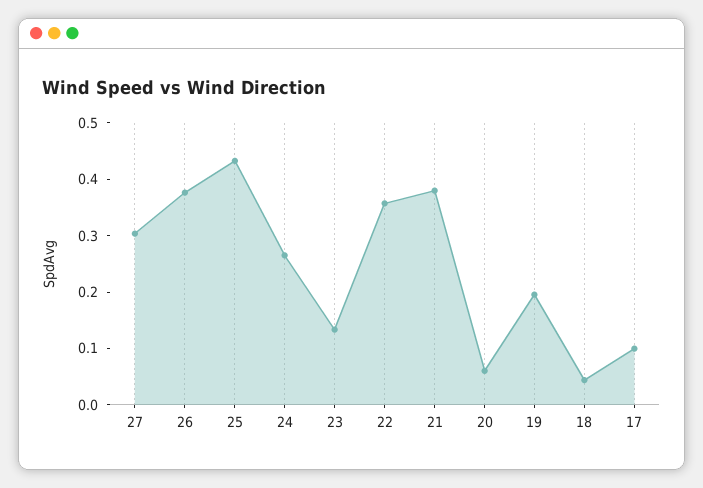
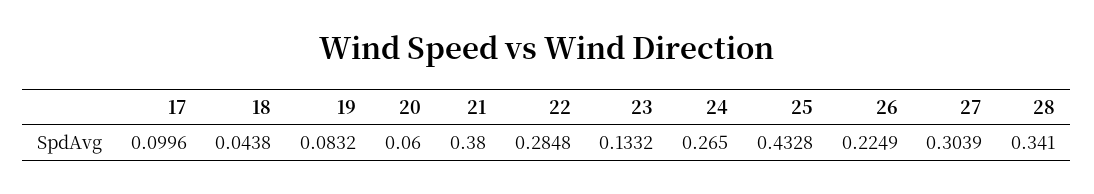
26: 0.38 -> 0.2249
22: 0.36 -> 0.2848
19: 0.2 -> 0.0832
28: none -> 0.341

